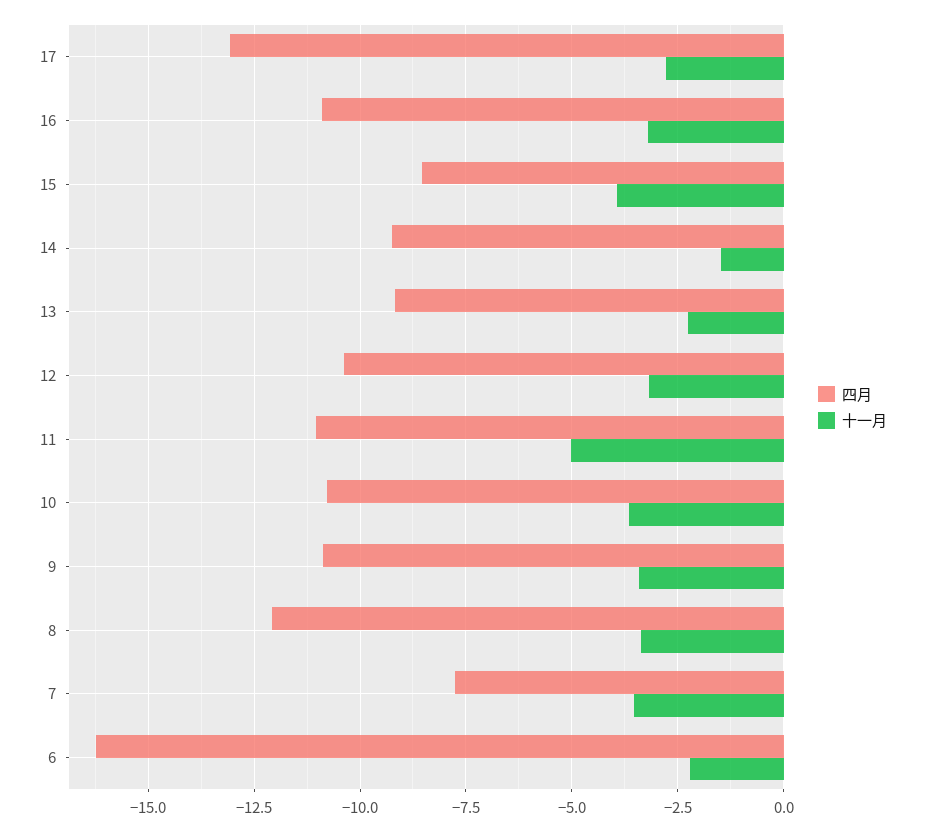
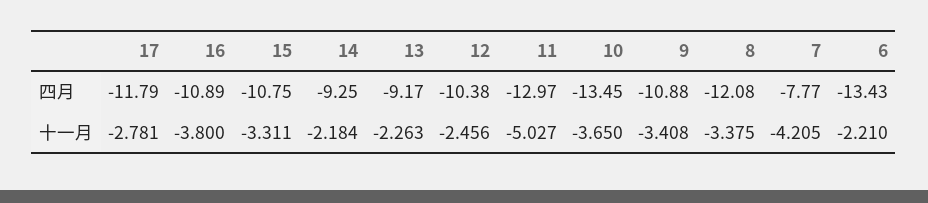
四月, 17: -13 -> -11.79
十一月, 16: -3.25 -> -3.8
四月, 15: -8.5 -> -10.75
十一月, 15: -4 -> -3.311
十一月, 14: -1.5 -> -2.184
十一月, 12: -3.25 -> -2.456
四月, 11: -11 -> -12.97
四月, 10: -10.75 -> -13.45
十一月, 7: -3.5 -> -4.205
四月, 6: -16.25 -> -13.43

